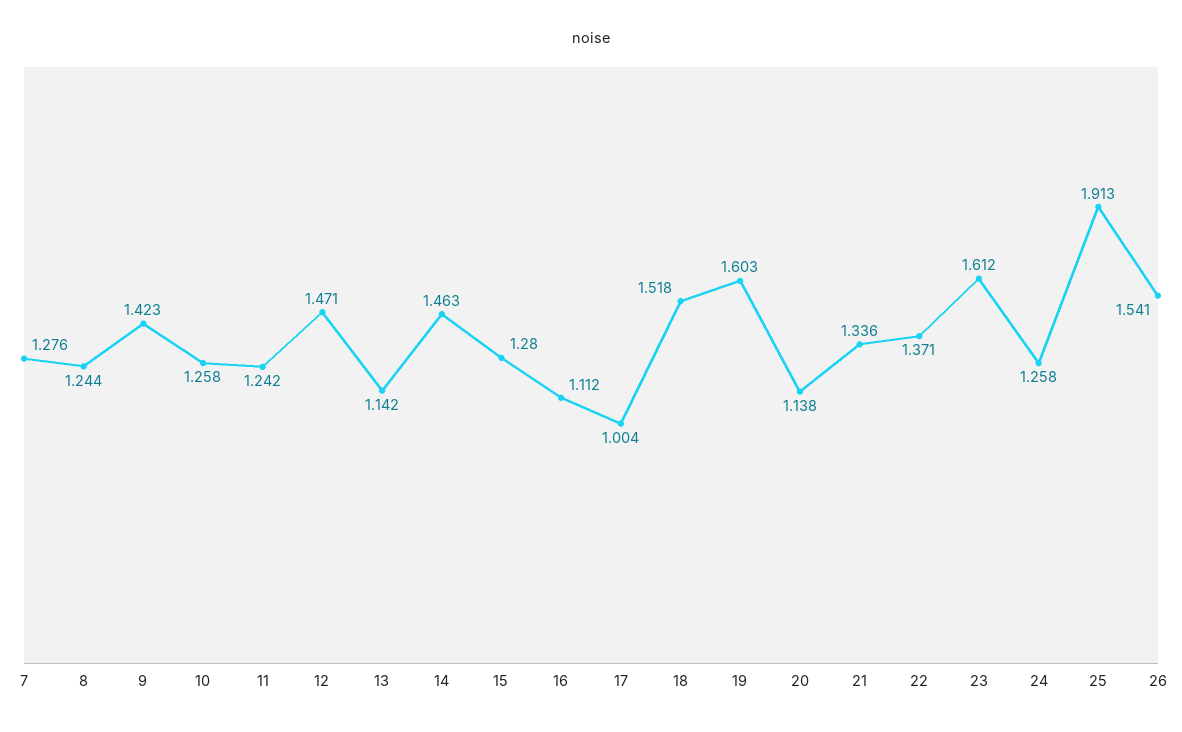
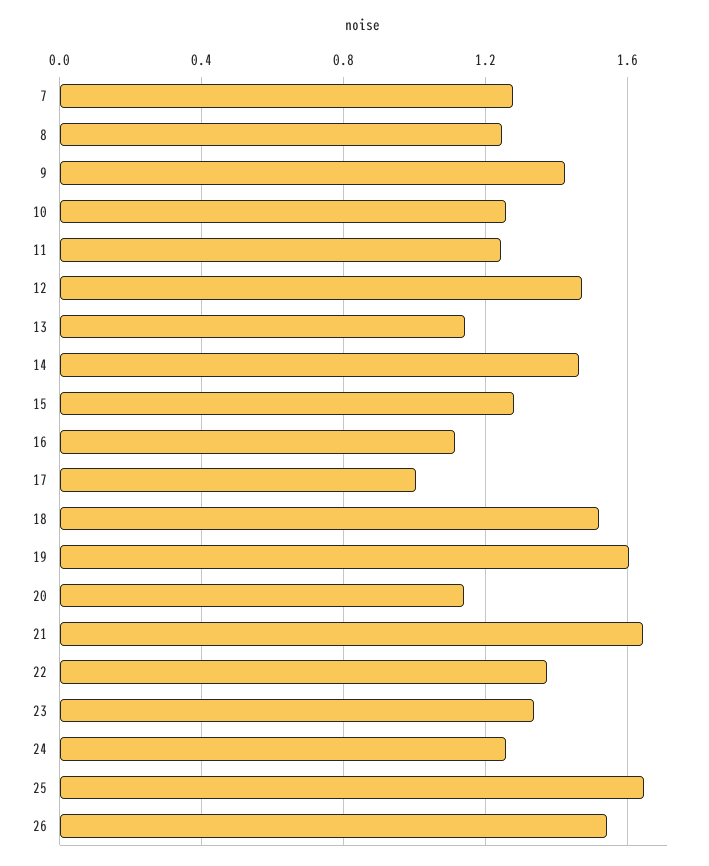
21: 1.336 -> 1.65
23: 1.612 -> 1.35
25: 1.913 -> 1.65

